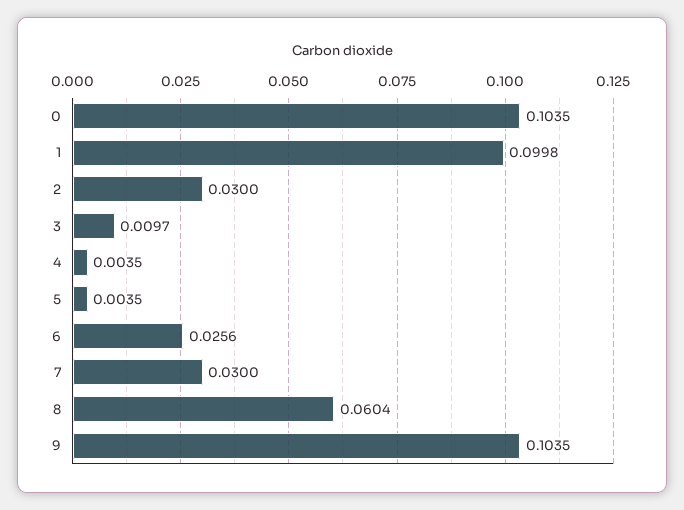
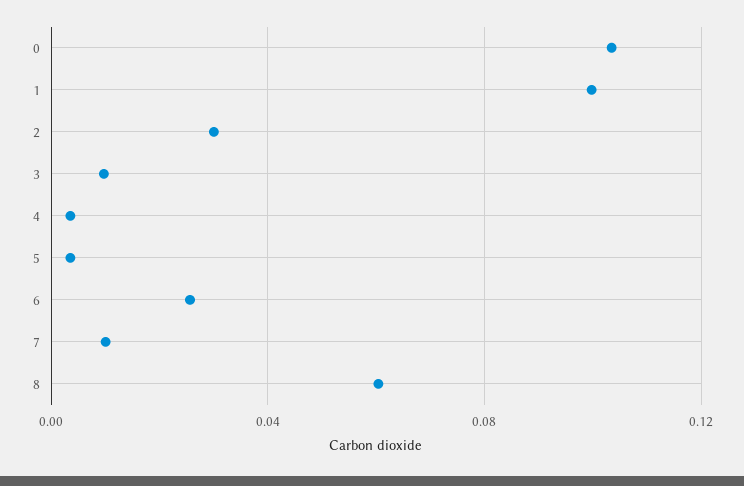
7: 0.03 -> 0.01
9: 0.1035 -> none

